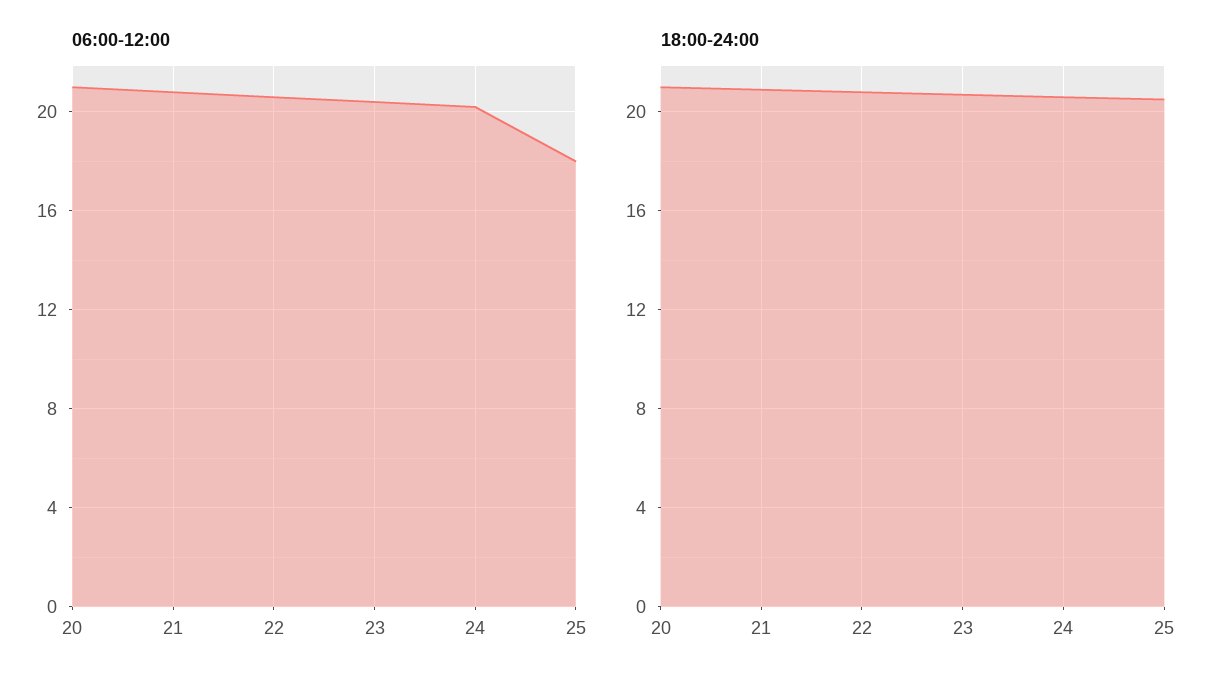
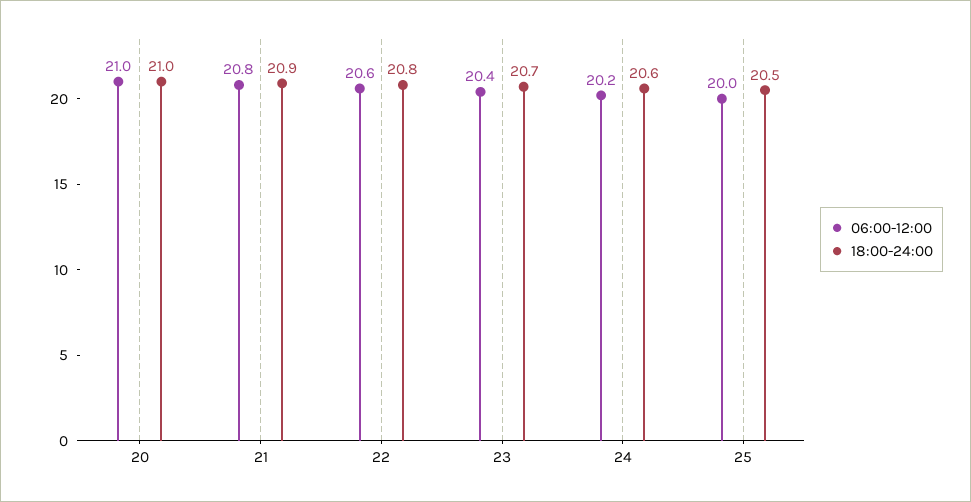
06:00-12:00, 25: 18 -> 20

